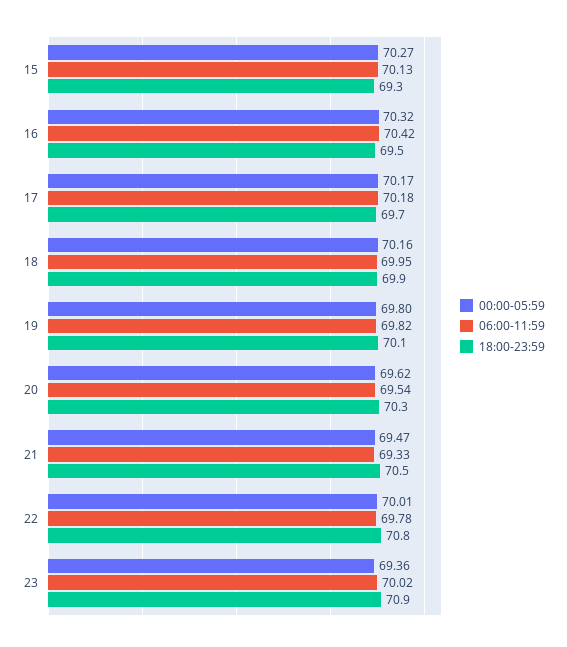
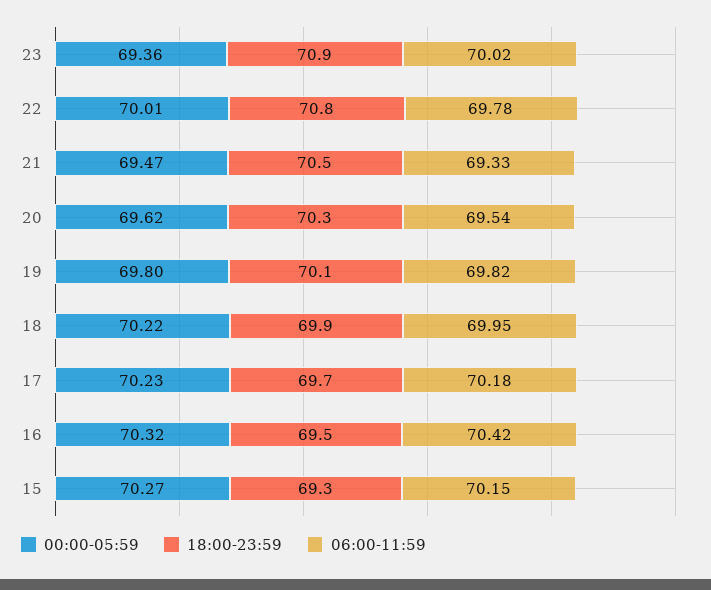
06:00-11:59, 15: 70.13 -> 70.15
00:00-05:59, 17: 70.17 -> 70.23
00:00-05:59, 18: 70.16 -> 70.22

